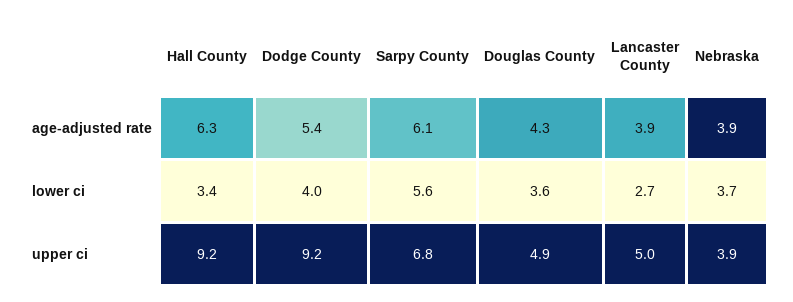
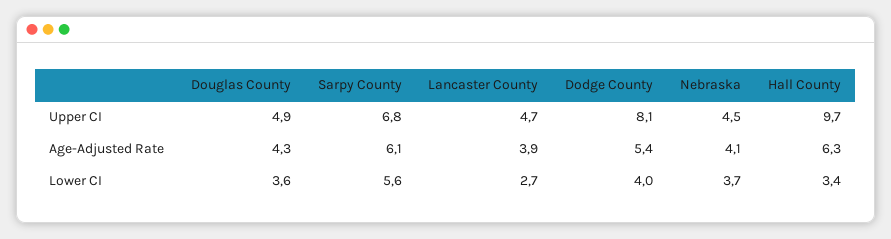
Nebraska, age-adjusted rate: 3.9 -> 4.1
Hall County, upper ci: 9.2 -> 9.7
Dodge County, upper ci: 9.2 -> 8.1
Lancaster County, upper ci: 5 -> 4.7
Nebraska, upper ci: 3.9 -> 4.5

